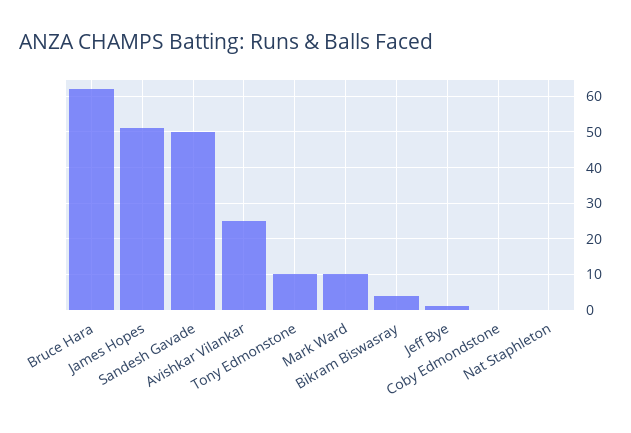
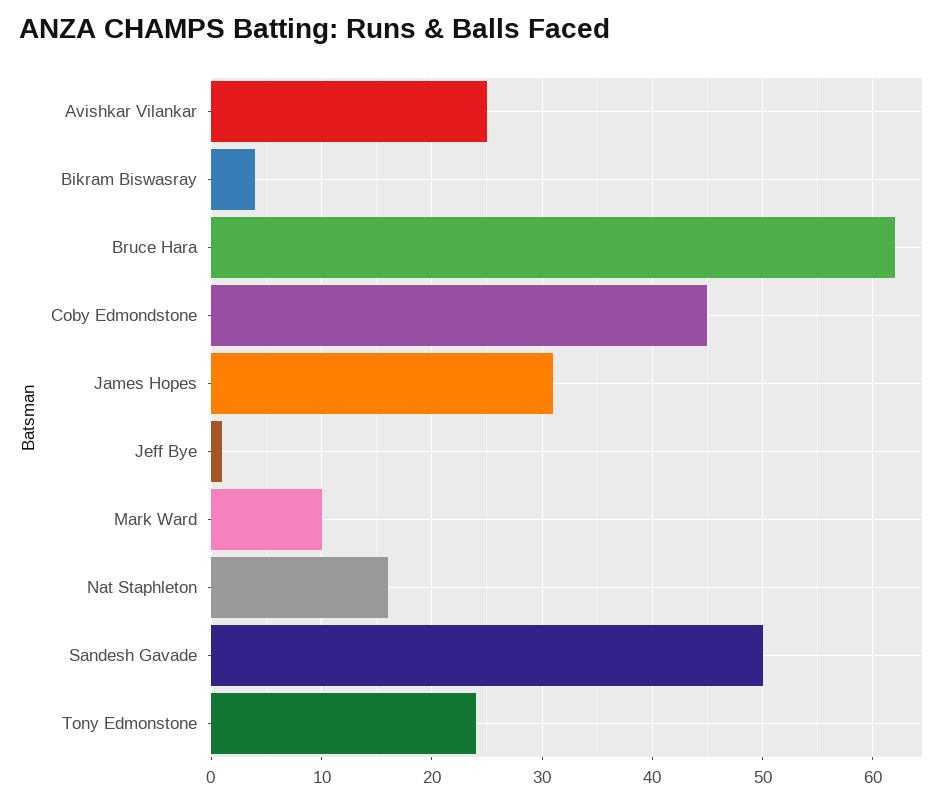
James Hopes: 50 -> 31
Tony Edmonstone: 10 -> 24
Coby Edmondstone: 0 -> 45
Nat Staphleton: 0 -> 16

